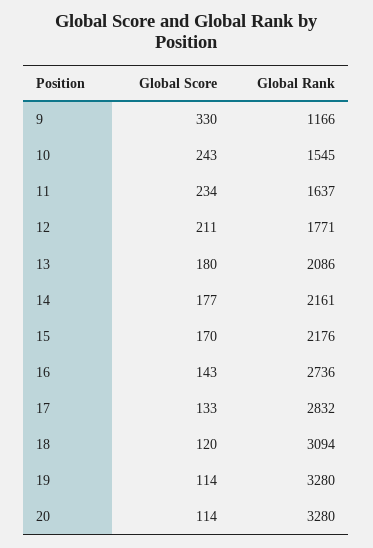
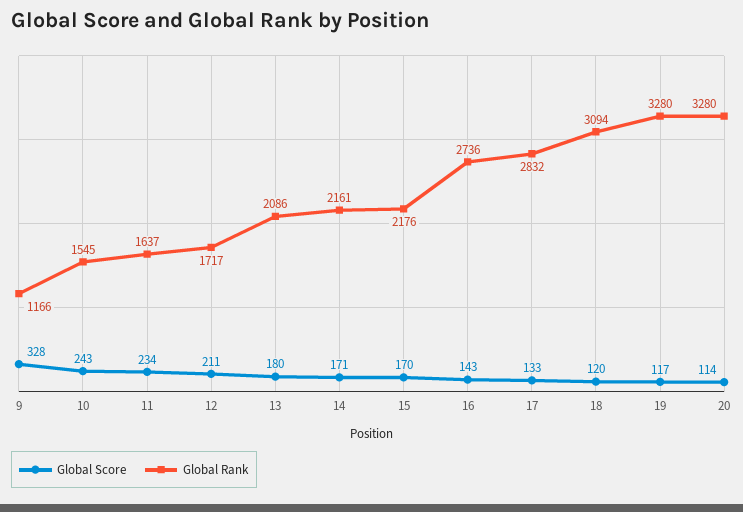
Global Score, 9: 330 -> 328
Global Rank, 12: 1771 -> 1717
Global Score, 14: 177 -> 171
Global Score, 19: 114 -> 117

